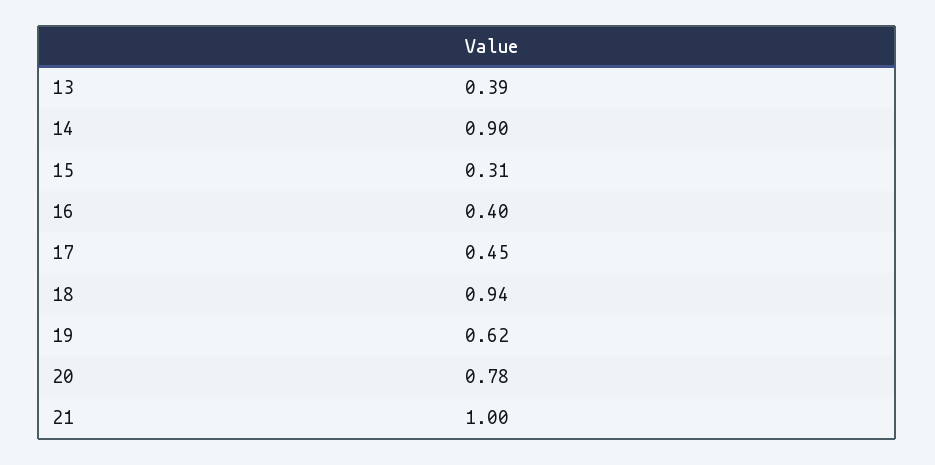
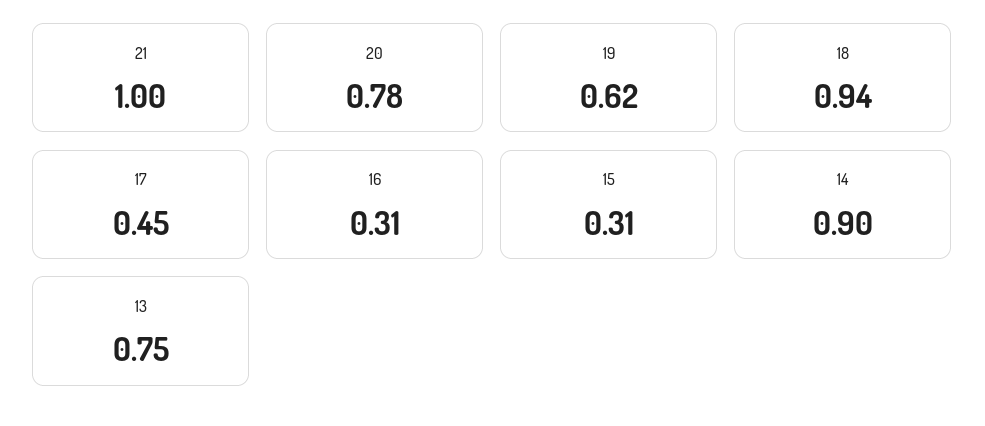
13: 0.39 -> 0.75
16: 0.4 -> 0.31

